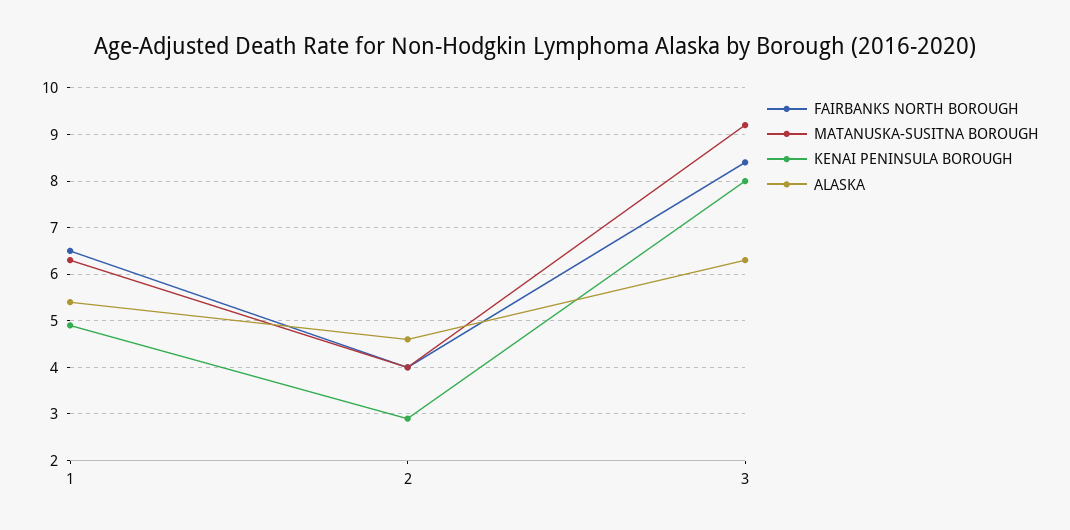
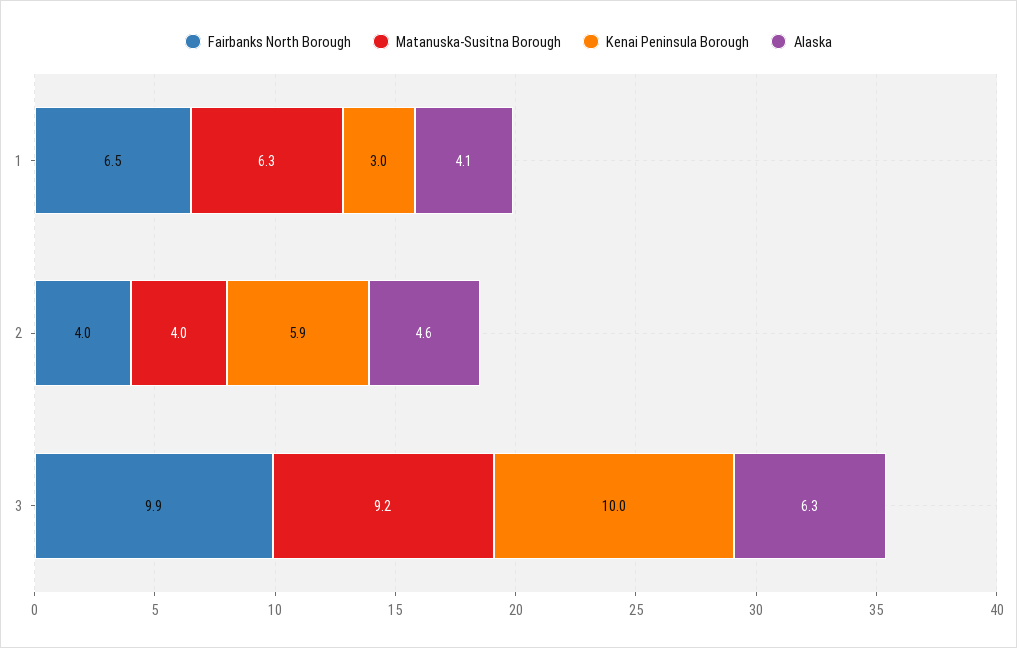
KENAI PENINSULA BOROUGH, 1: 5 -> 3
ALASKA, 1: 5.5 -> 4.1
KENAI PENINSULA BOROUGH, 2: 3 -> 5.9
FAIRBANKS NORTH BOROUGH, 3: 8.5 -> 9.9
KENAI PENINSULA BOROUGH, 3: 8 -> 10

